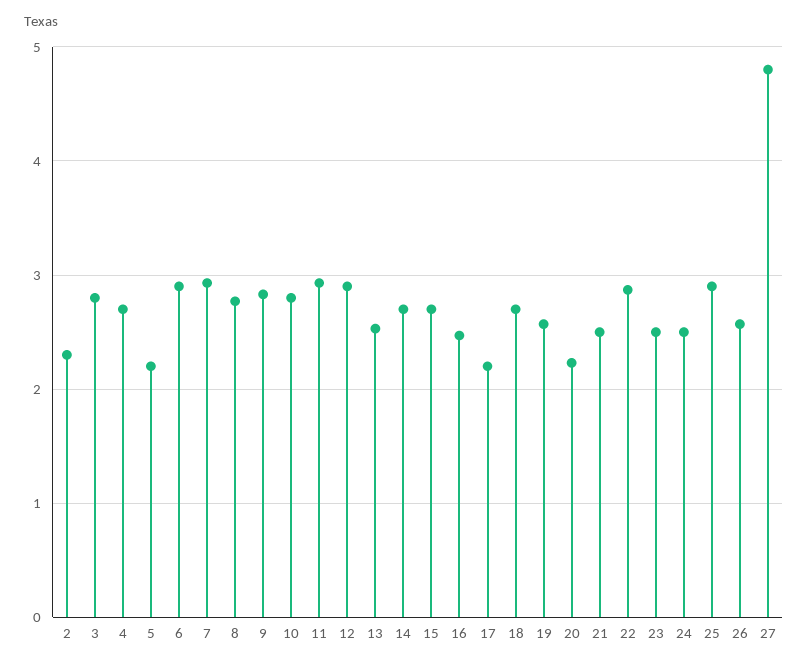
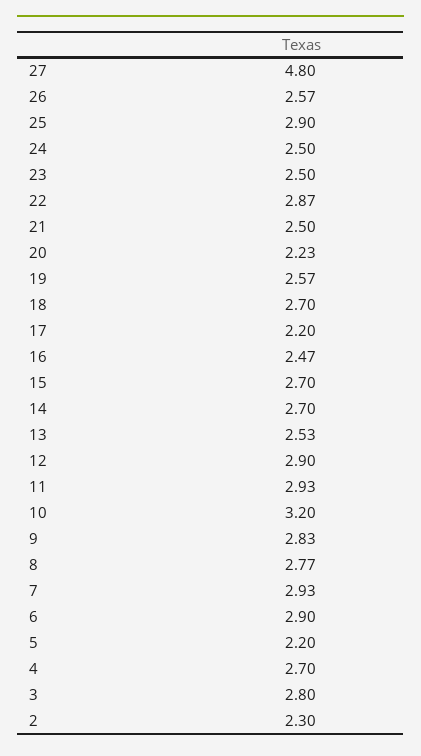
10: 2.8 -> 3.2

